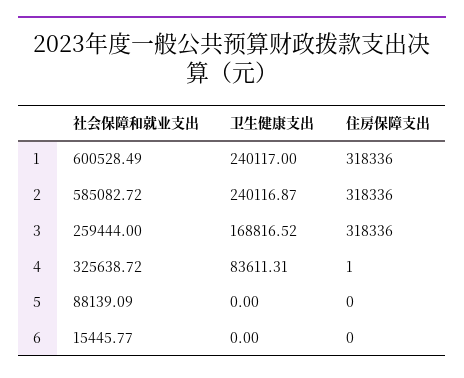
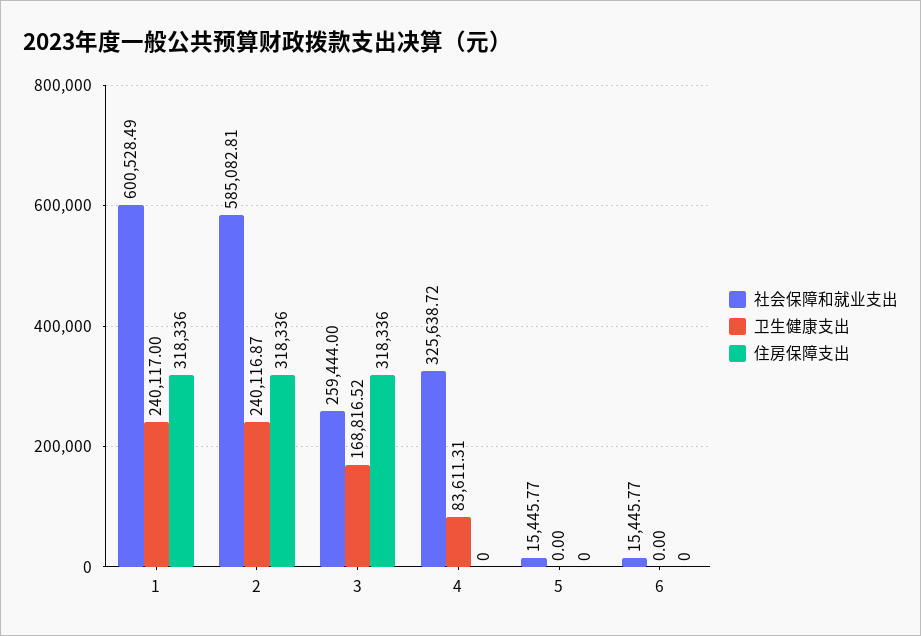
社会保障和就业支出, 2: 585082.72 -> 585082.81
住房保障支出, 4: 1 -> 0
社会保障和就业支出, 5: 88139.09 -> 15445.77

